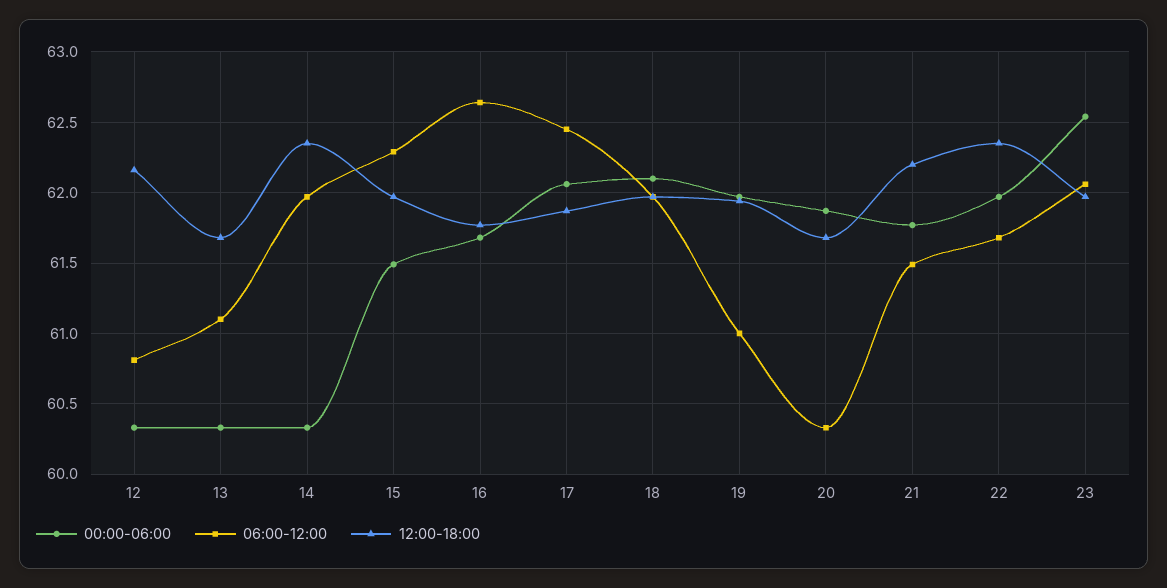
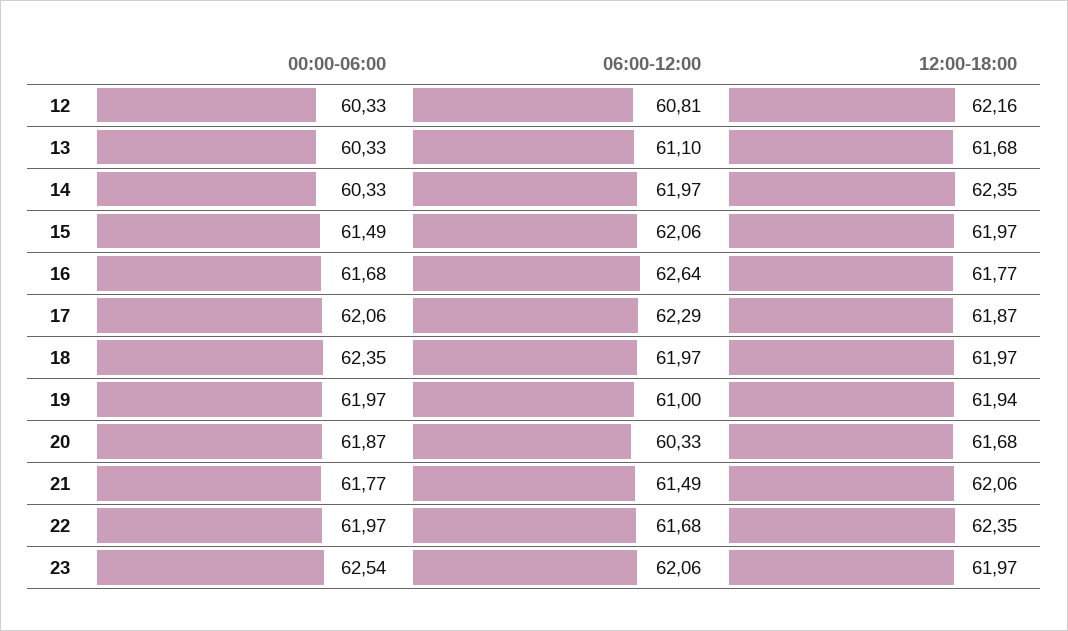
06:00-12:00, 15: 62.3 -> 62.06
06:00-12:00, 17: 62.45 -> 62.29
00:00-06:00, 18: 62.1 -> 62.35
12:00-18:00, 21: 62.2 -> 62.06

